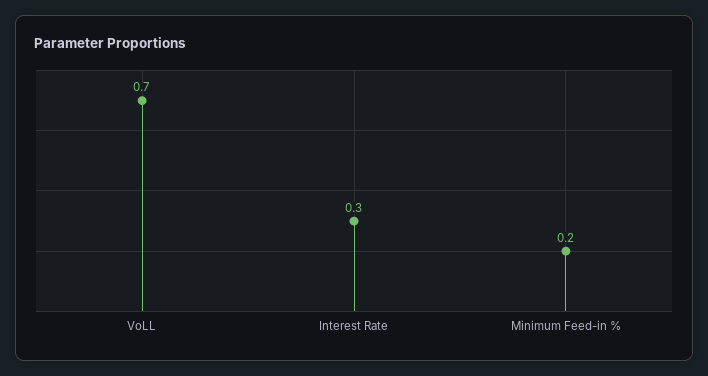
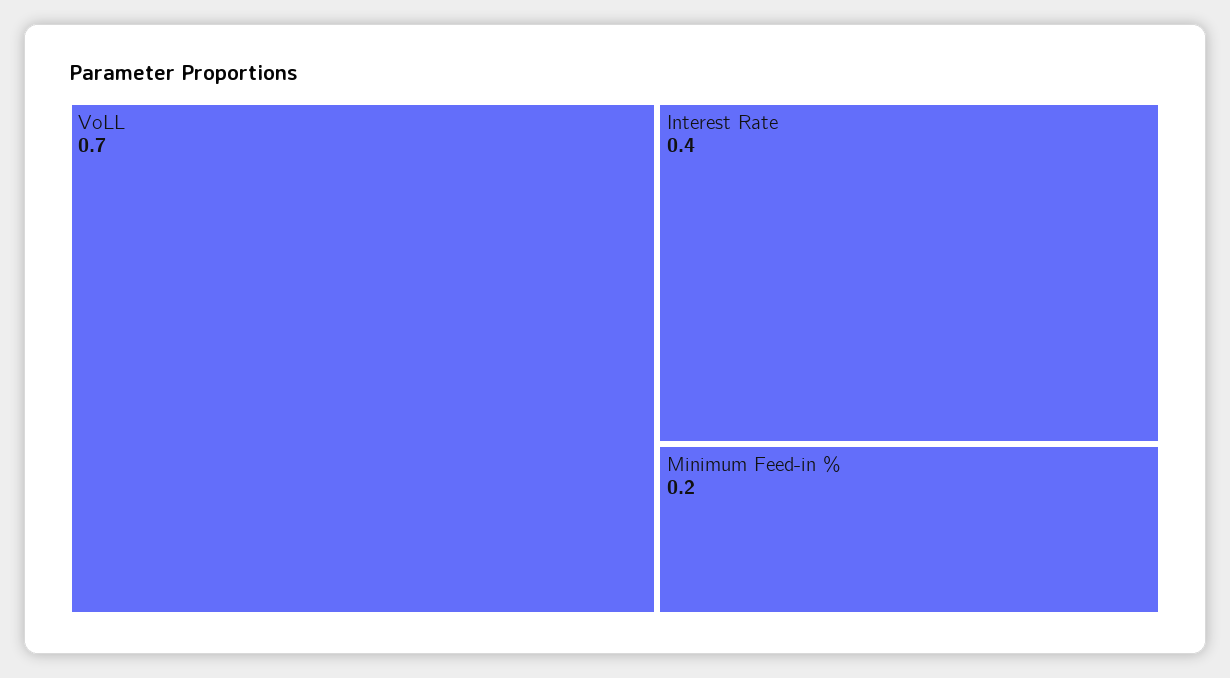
Interest Rate: 0.3 -> 0.4

